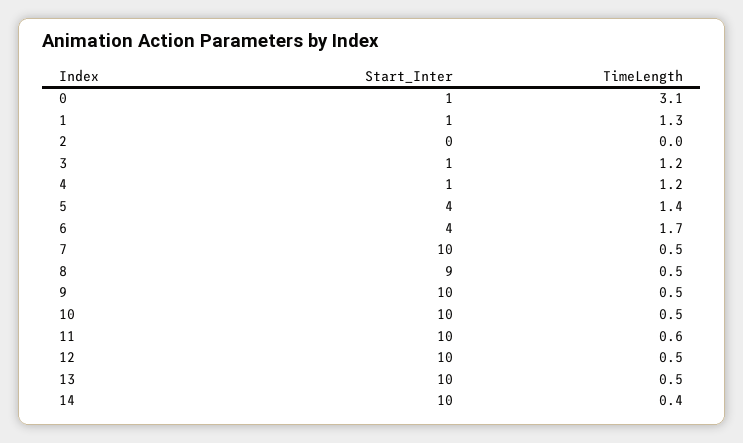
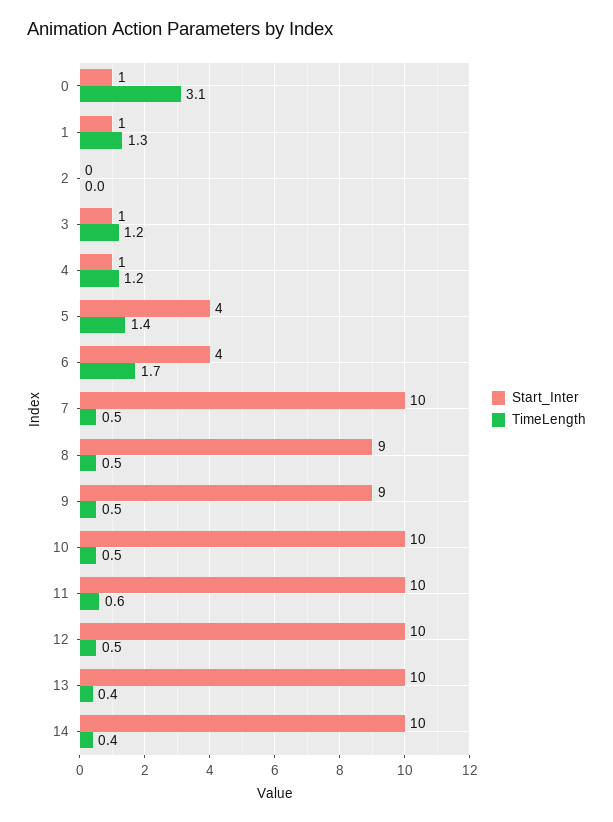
Start_Inter, 9: 10 -> 9
TimeLength, 13: 0.5 -> 0.4

